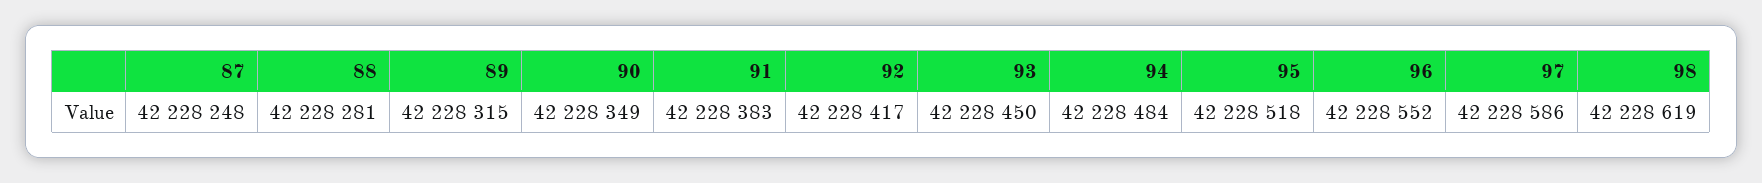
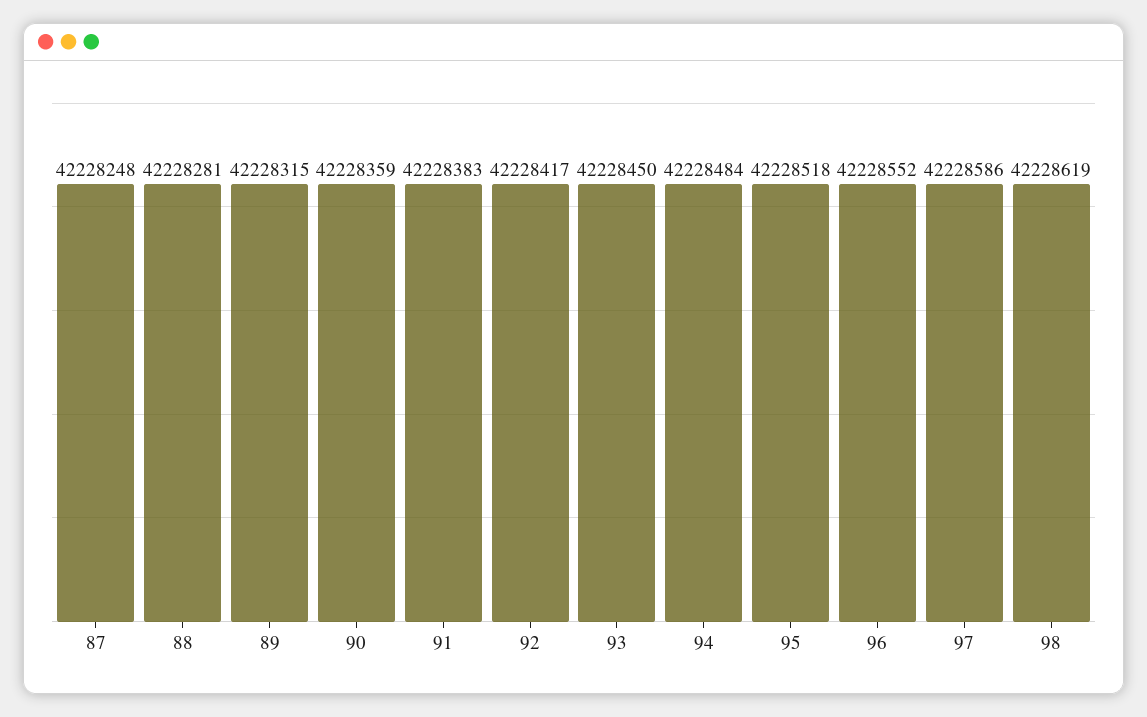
90: 42228349 -> 42228359

